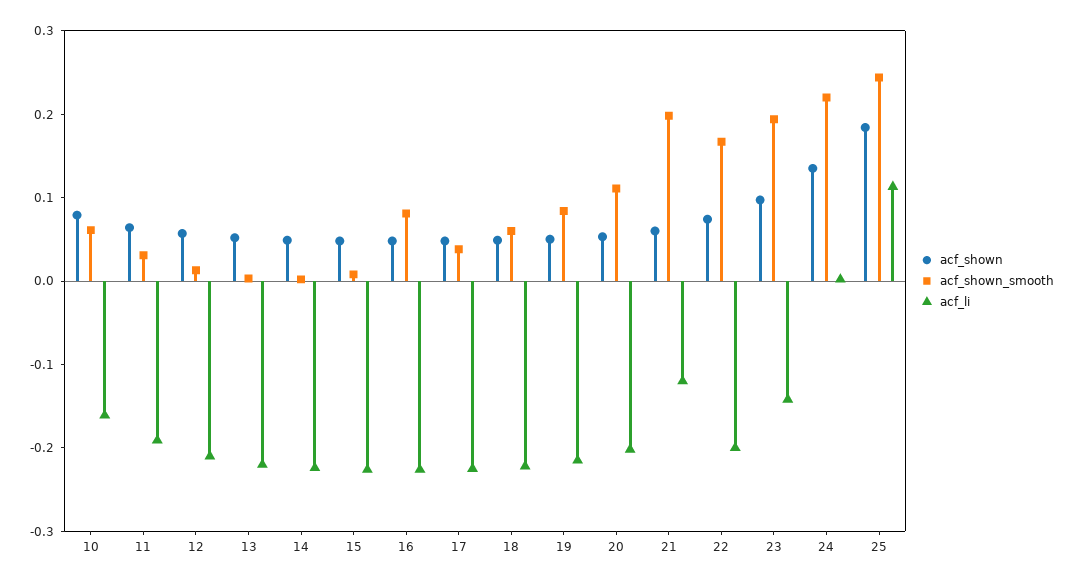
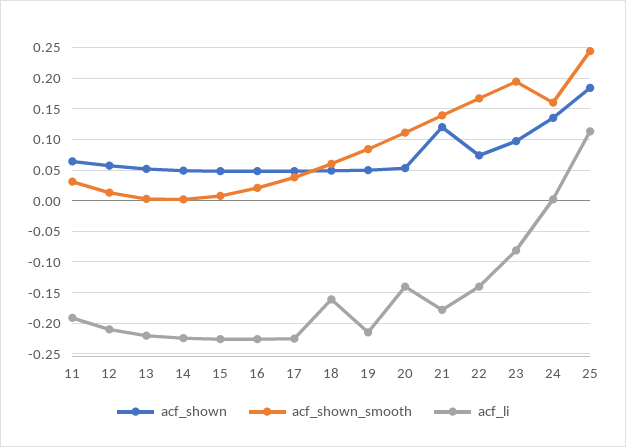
acf_shown, 10: 0.08 -> none
acf_shown_smooth, 10: 0.06 -> none
acf_li, 10: -0.16 -> none
acf_shown_smooth, 16: 0.08 -> 0.02
acf_li, 18: -0.22 -> -0.16
acf_li, 20: -0.2 -> -0.14
acf_shown, 21: 0.06 -> 0.12
acf_shown_smooth, 21: 0.2 -> 0.14
acf_li, 21: -0.12 -> -0.18
acf_li, 22: -0.2 -> -0.14
acf_li, 23: -0.14 -> -0.08
acf_shown_smooth, 24: 0.22 -> 0.16

